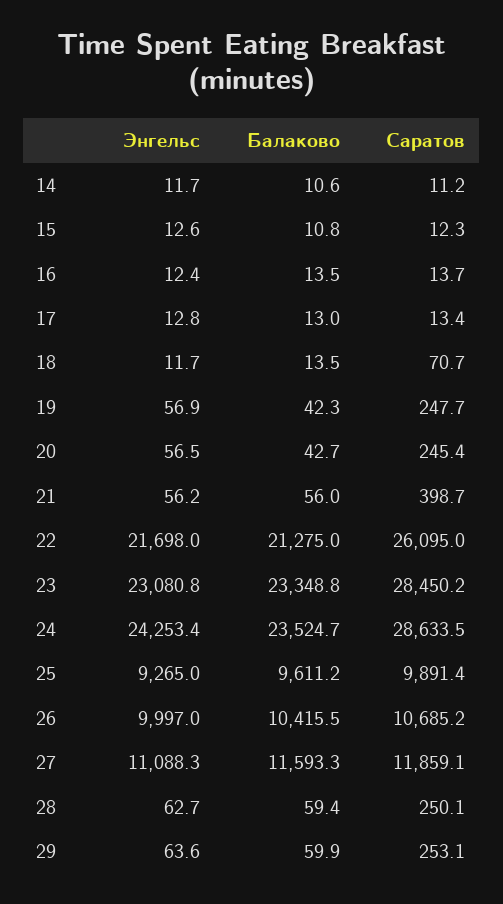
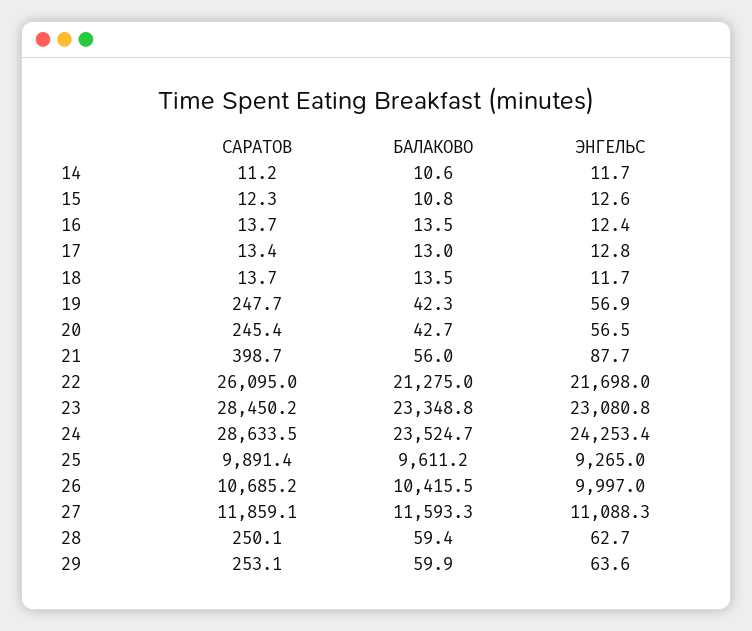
Саратов, 18: 70.7 -> 13.7
Энгельс, 21: 56.2 -> 87.7

